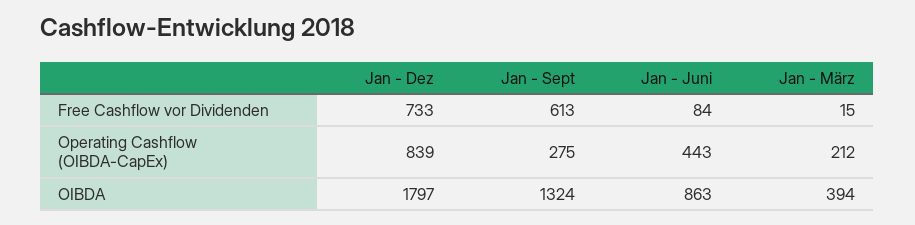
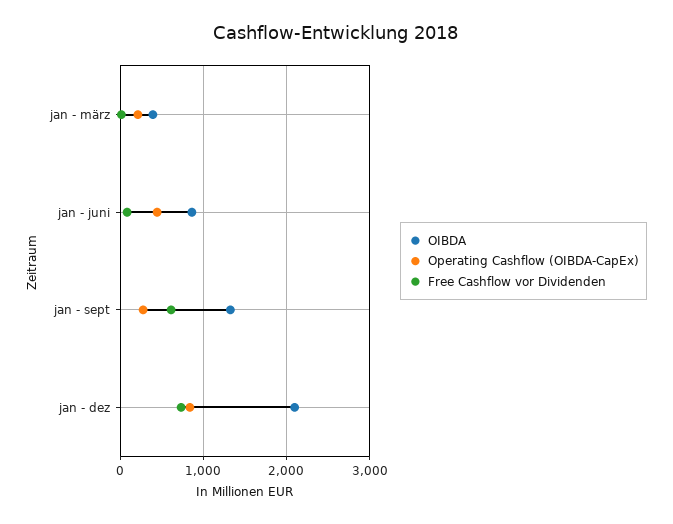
OIBDA, Jan - Dez: 1797 -> 2100

